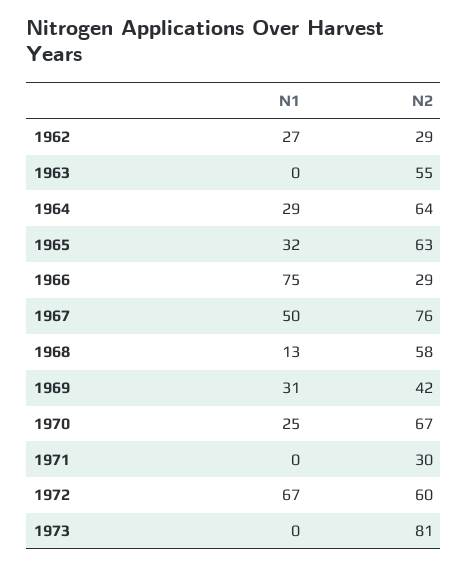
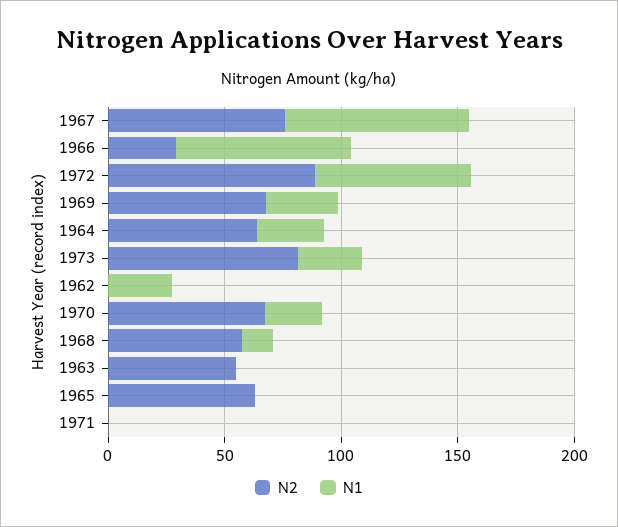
N2, 1962: 29 -> 0
N1, 1965: 32 -> 0
N1, 1967: 50 -> 80
N2, 1969: 42 -> 70
N2, 1971: 30 -> 0
N2, 1972: 60 -> 90
N1, 1973: 0 -> 30

